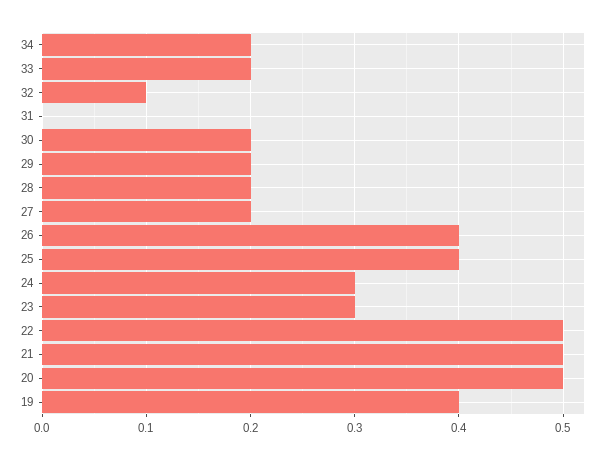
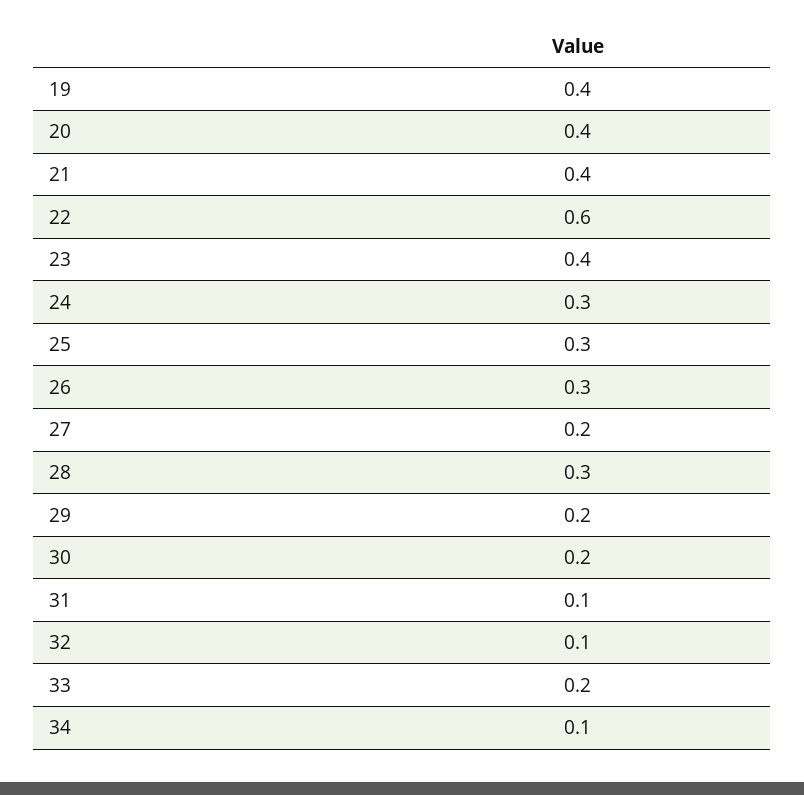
34: 0.2 -> 0.1
31: 0 -> 0.1
28: 0.2 -> 0.3
26: 0.4 -> 0.3
25: 0.4 -> 0.3
23: 0.3 -> 0.4
22: 0.5 -> 0.6
21: 0.5 -> 0.4
20: 0.5 -> 0.4

